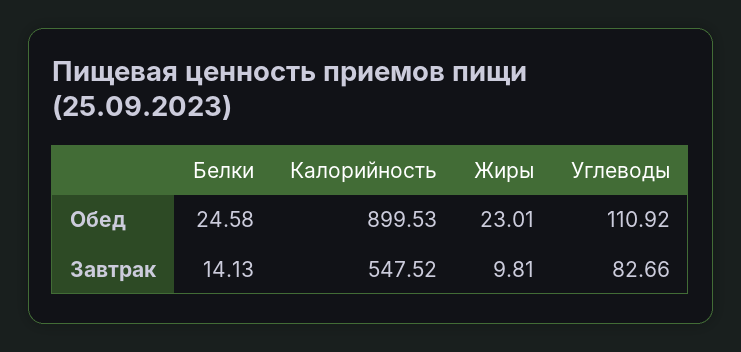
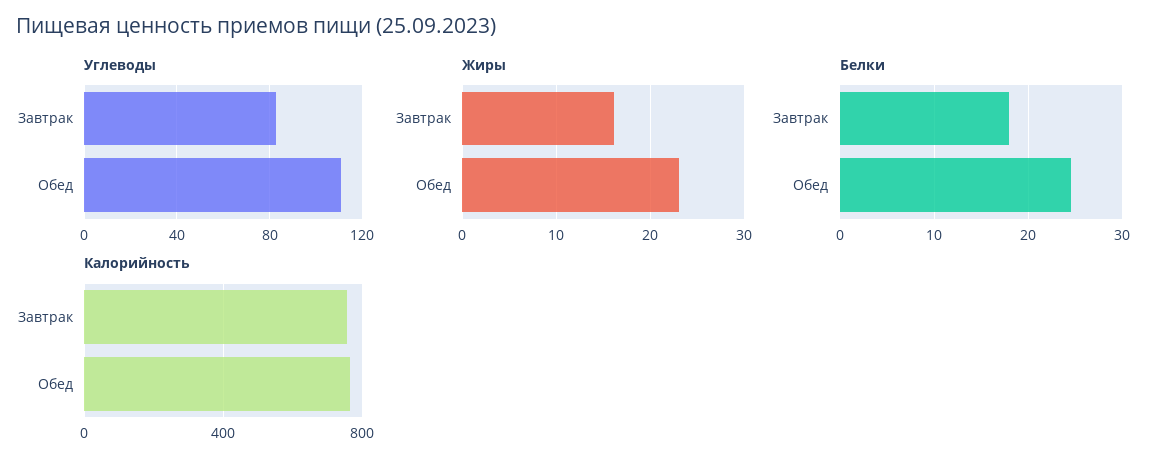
Калорийность, Обед: 899.53 -> 750
Белки, Завтрак: 14.13 -> 18
Калорийность, Завтрак: 547.52 -> 750
Жиры, Завтрак: 9.81 -> 16

